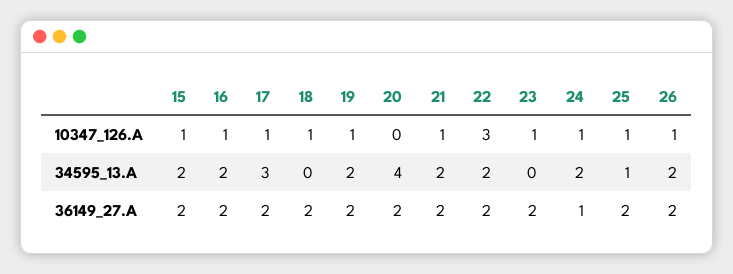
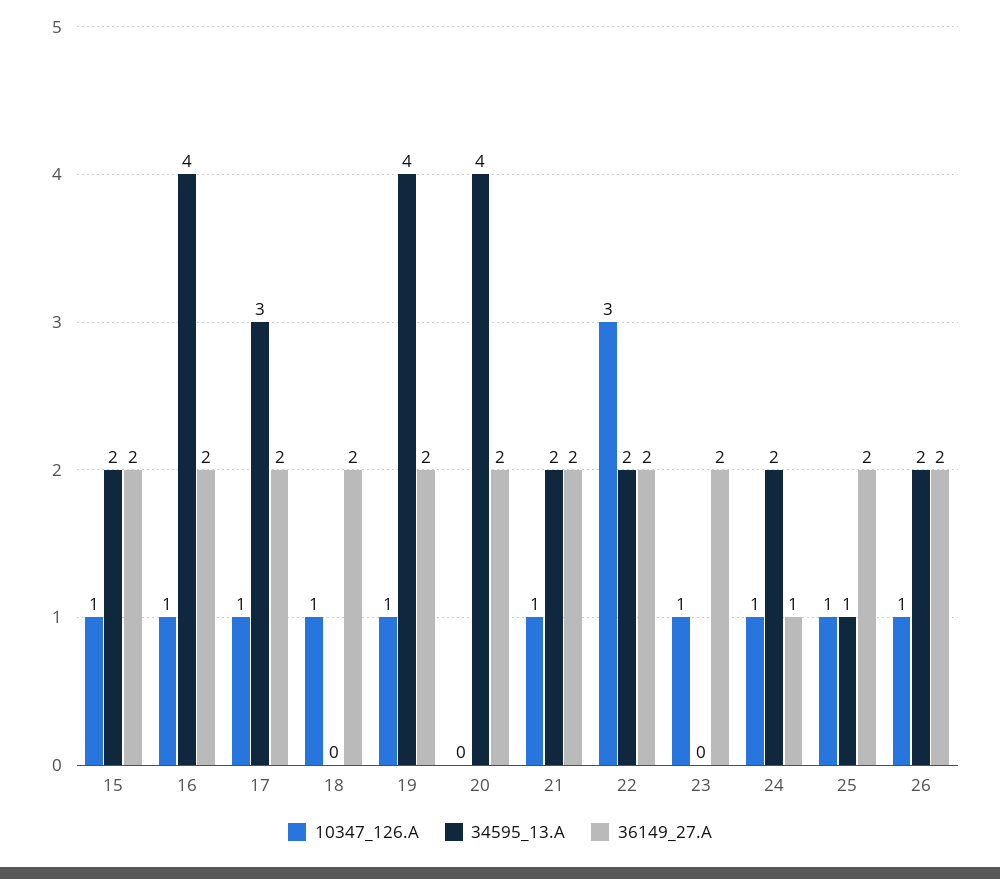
34595_13.A, 16: 2 -> 4
34595_13.A, 19: 2 -> 4

